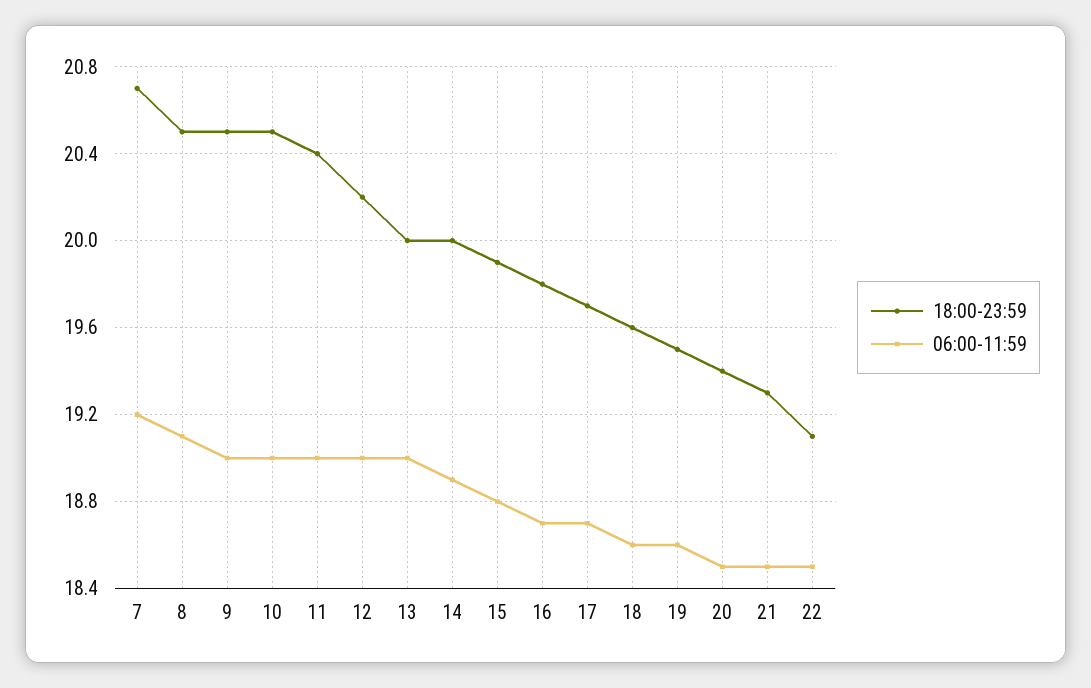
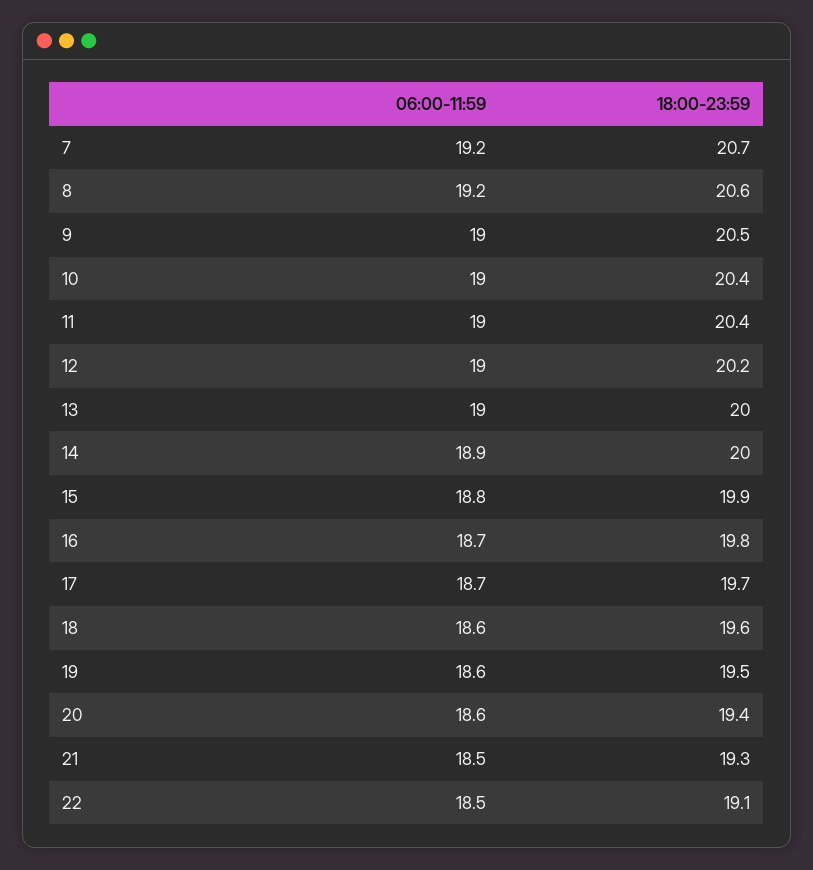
18:00-23:59, 8: 20.5 -> 20.6
06:00-11:59, 8: 19.1 -> 19.2
18:00-23:59, 10: 20.5 -> 20.4
06:00-11:59, 20: 18.5 -> 18.6

